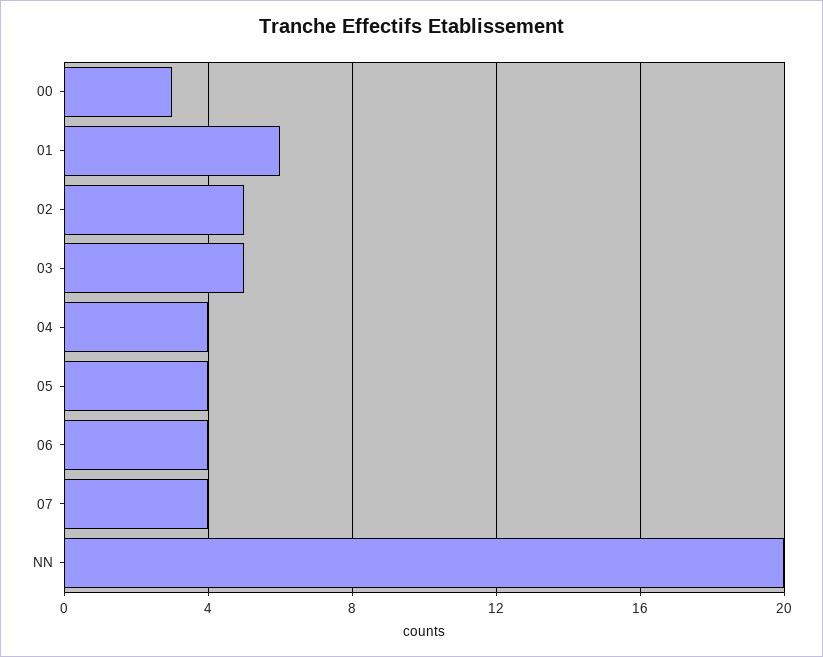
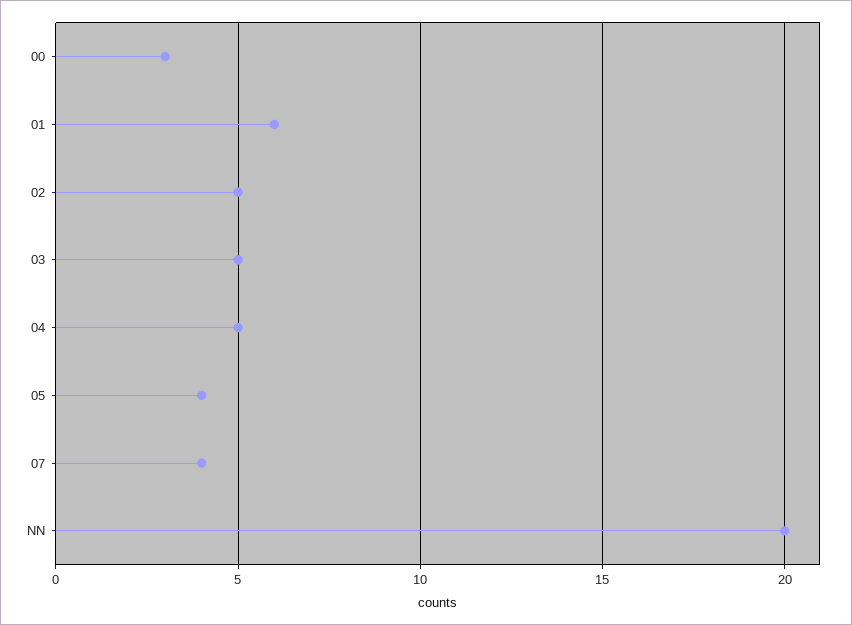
04: 4 -> 5
06: 4 -> none

